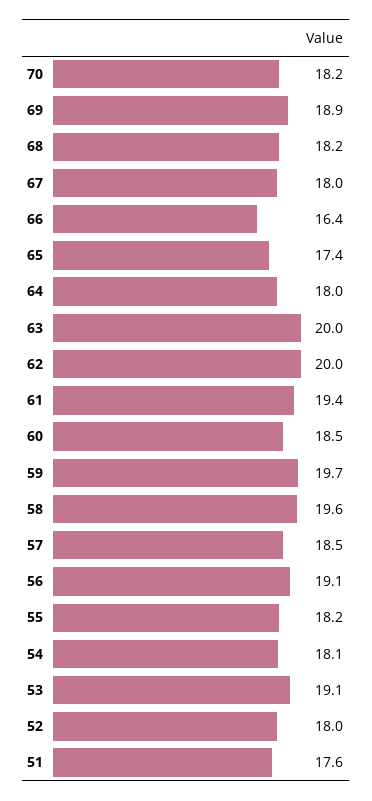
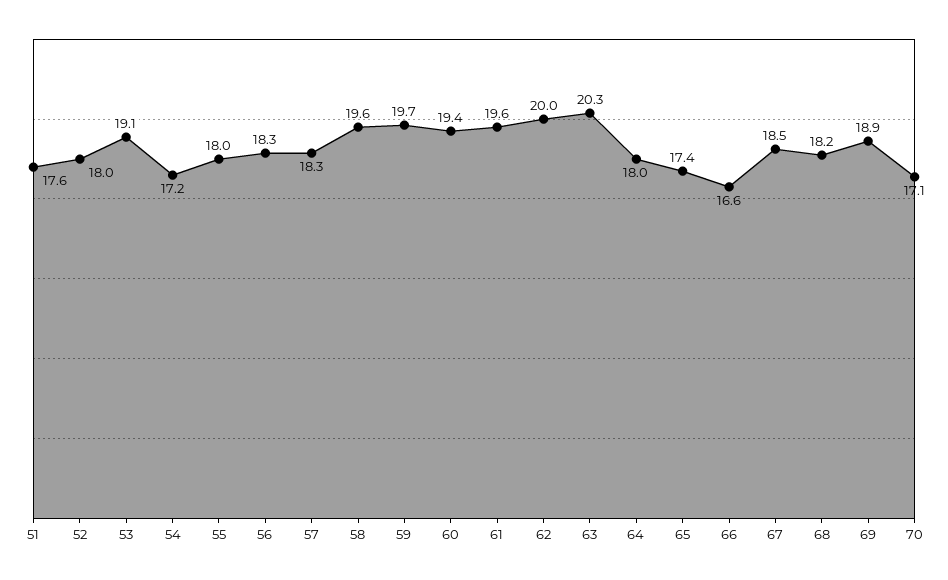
70: 18.2 -> 17.1
67: 18 -> 18.5
66: 16.4 -> 16.6
63: 20 -> 20.3
61: 19.4 -> 19.6
60: 18.5 -> 19.4
57: 18.5 -> 18.3
56: 19.1 -> 18.3
55: 18.2 -> 18
54: 18.1 -> 17.2

